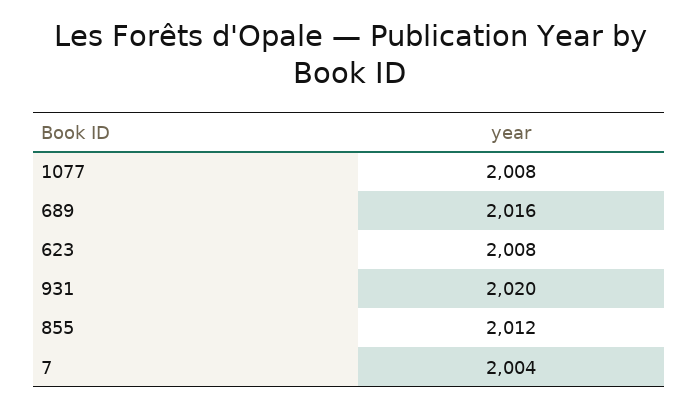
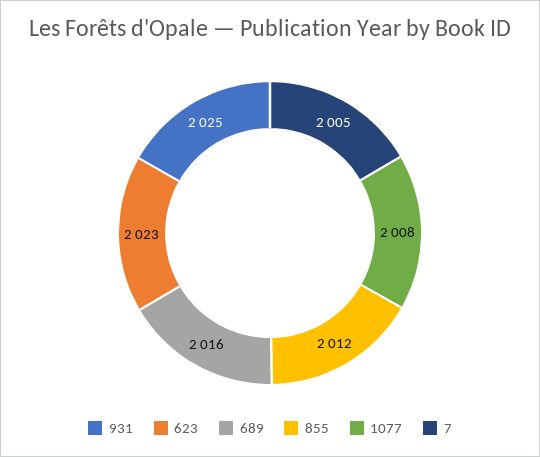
623: 2008 -> 2023
931: 2020 -> 2025
7: 2004 -> 2005

